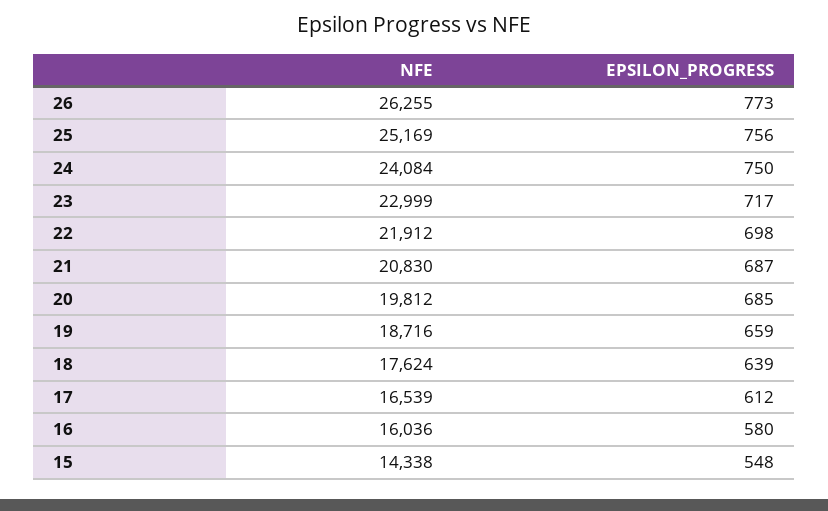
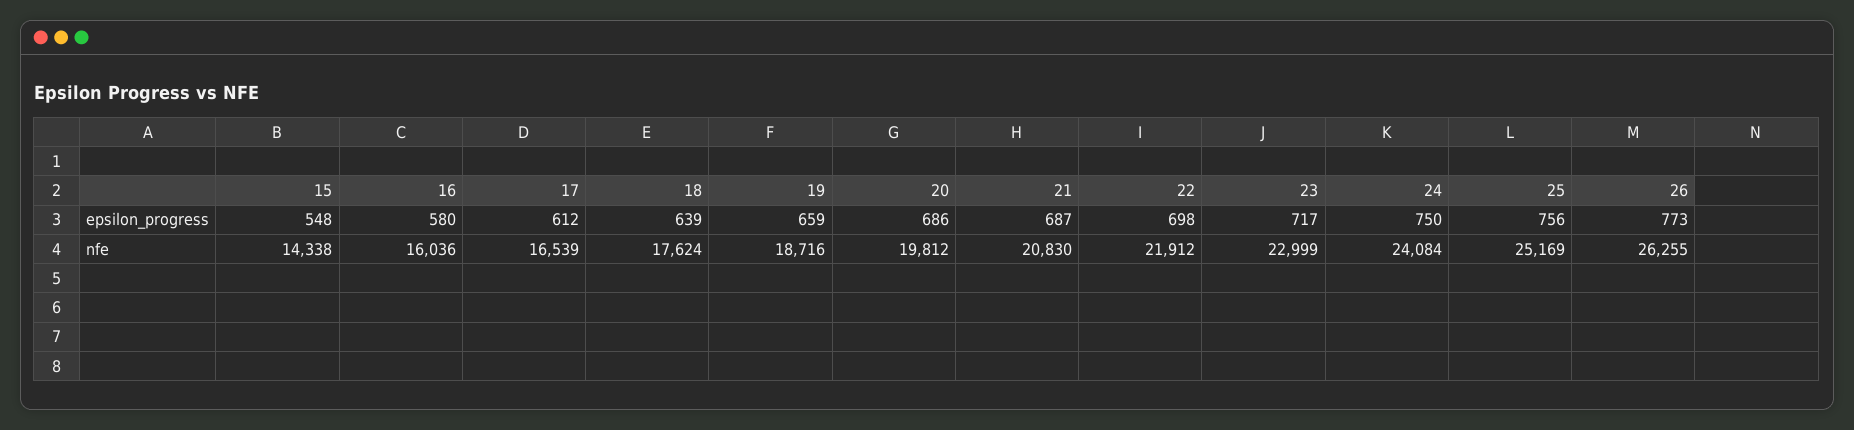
EPSILON_PROGRESS, 20: 685 -> 686

